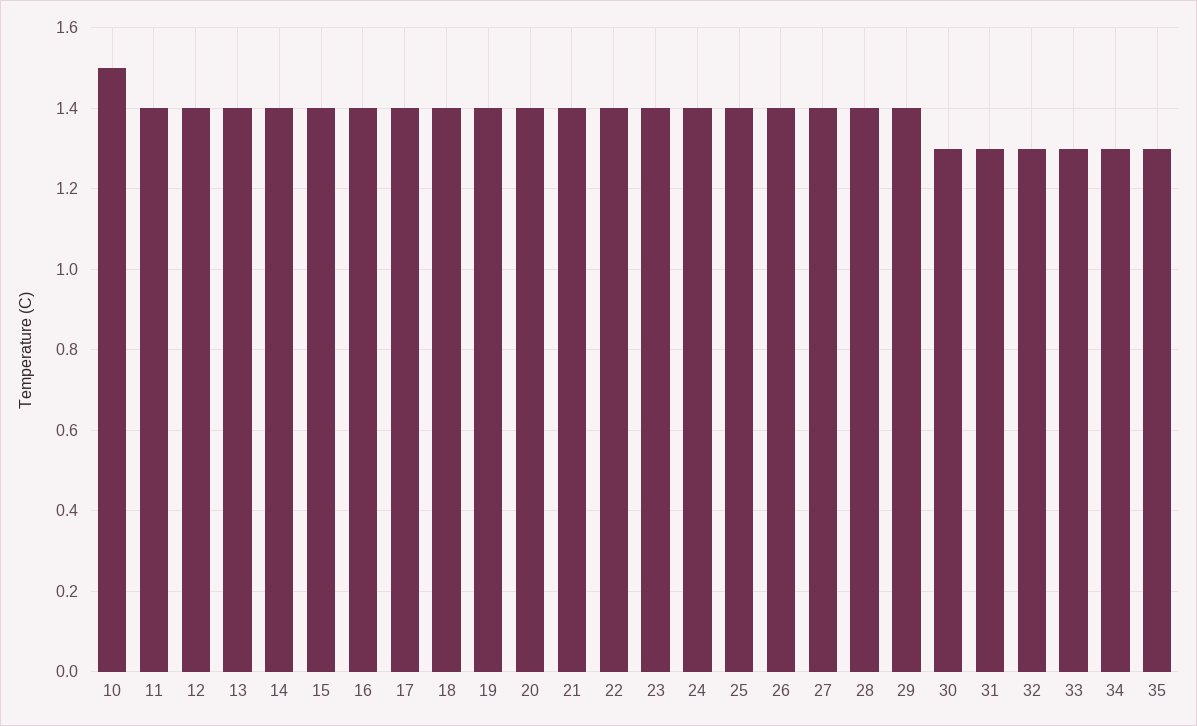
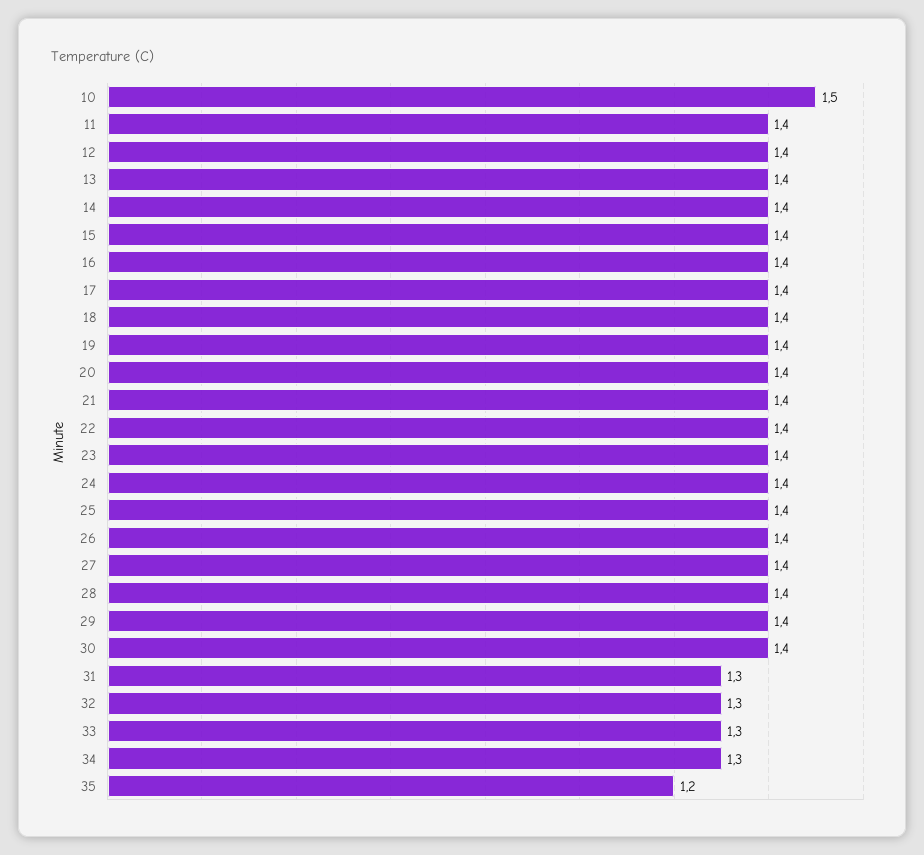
30: 1.3 -> 1.4
35: 1.3 -> 1.2

